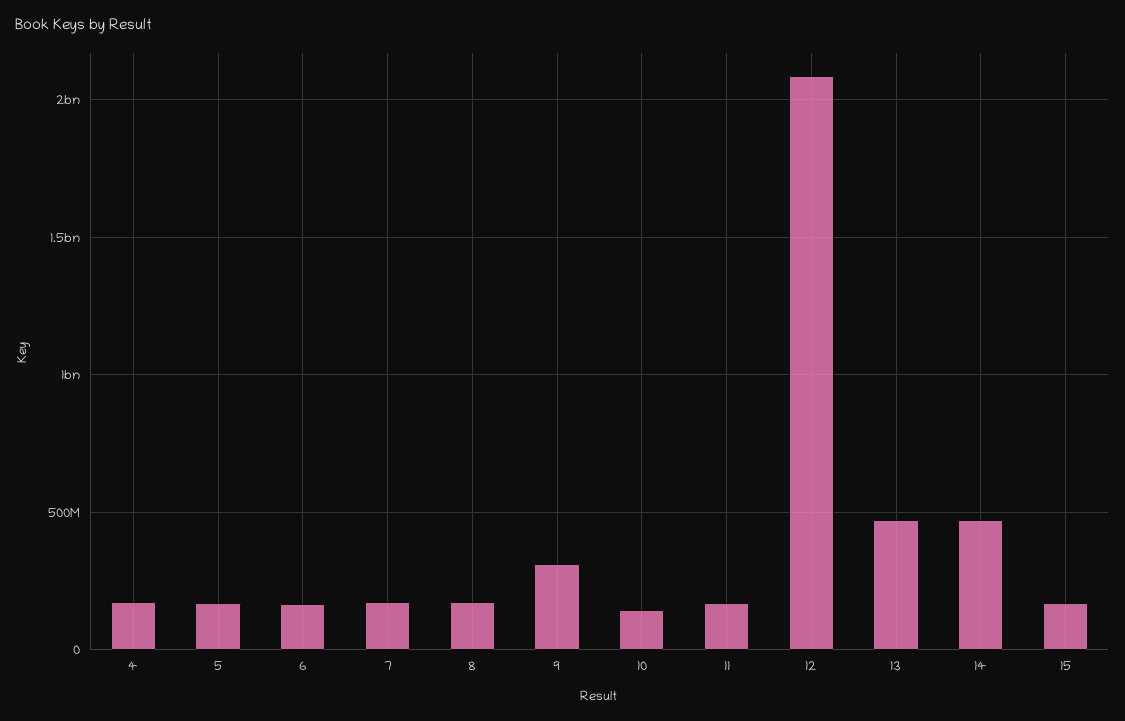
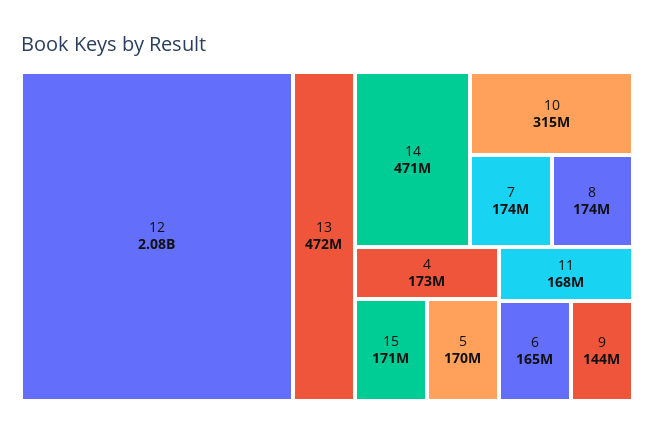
9: 300000000 -> 144000000
10: 150000000 -> 315000000

